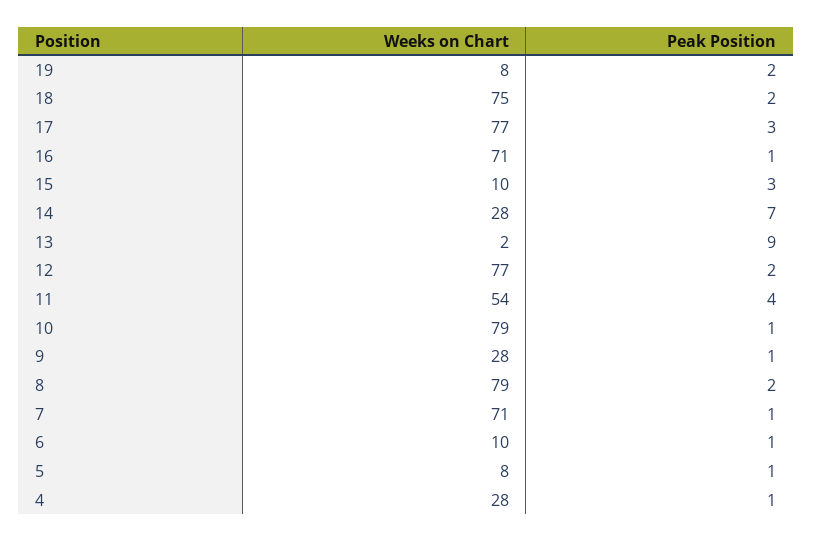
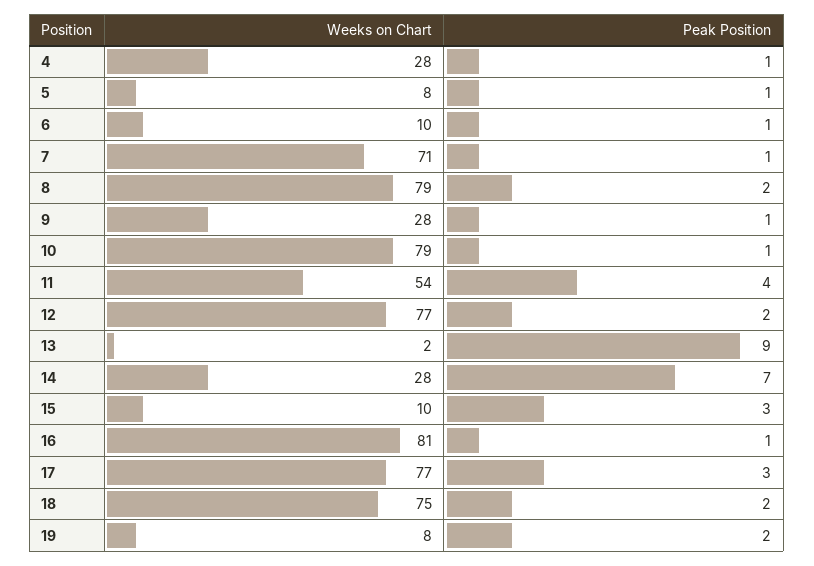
Weeks on Chart, 16: 71 -> 81

